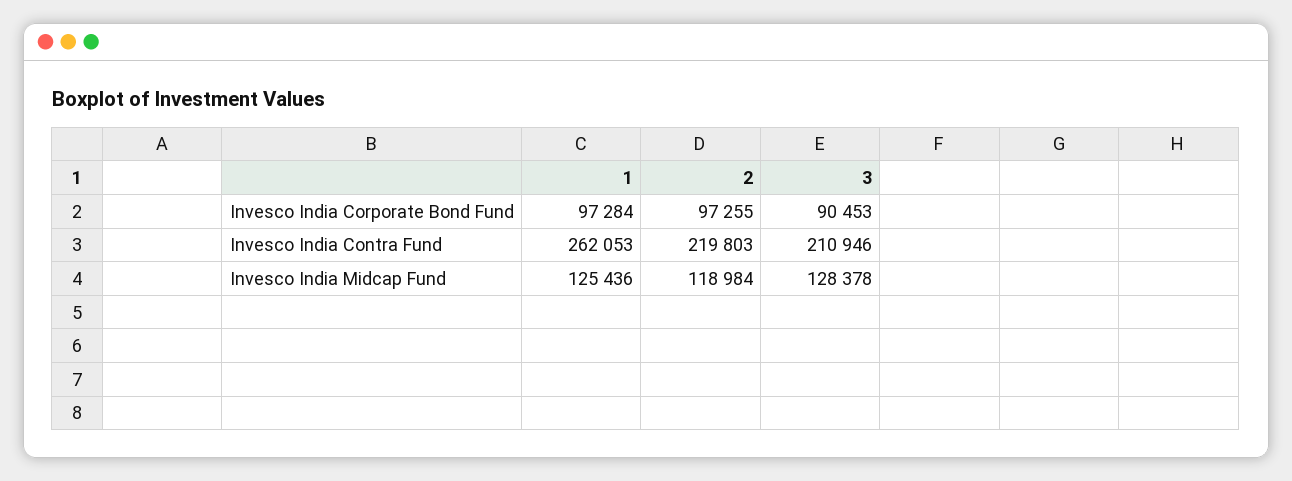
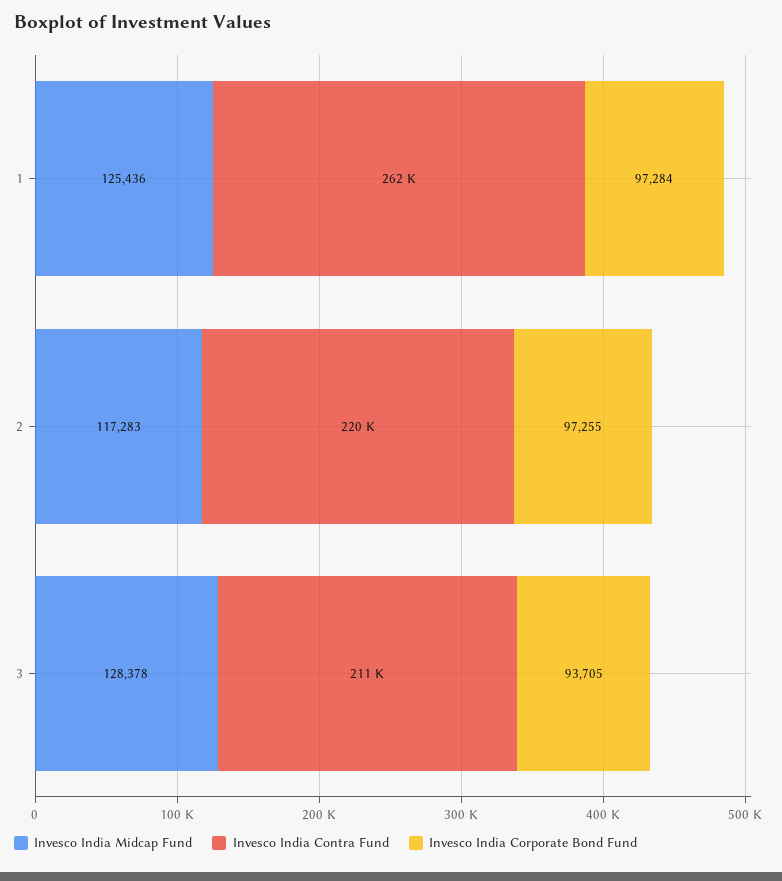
Invesco India Corporate Bond Fund, 3: 90453 -> 93705
Invesco India Midcap Fund, 2: 118984 -> 117283

